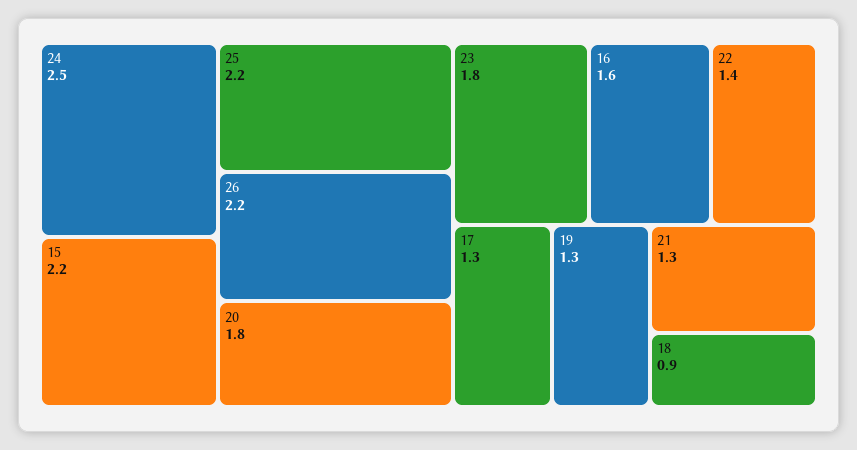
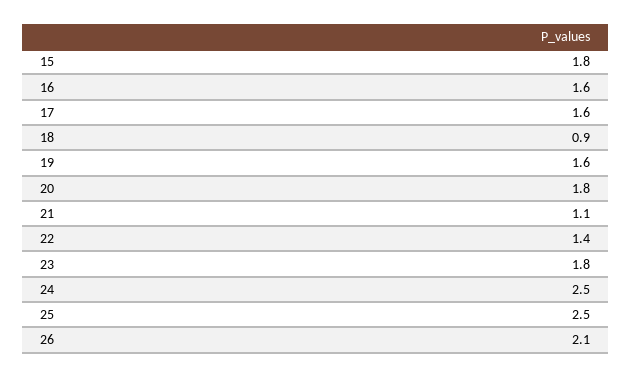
15: 2.2 -> 1.8
25: 2.2 -> 2.5
26: 2.2 -> 2.1
17: 1.3 -> 1.6
19: 1.3 -> 1.6
21: 1.3 -> 1.1

